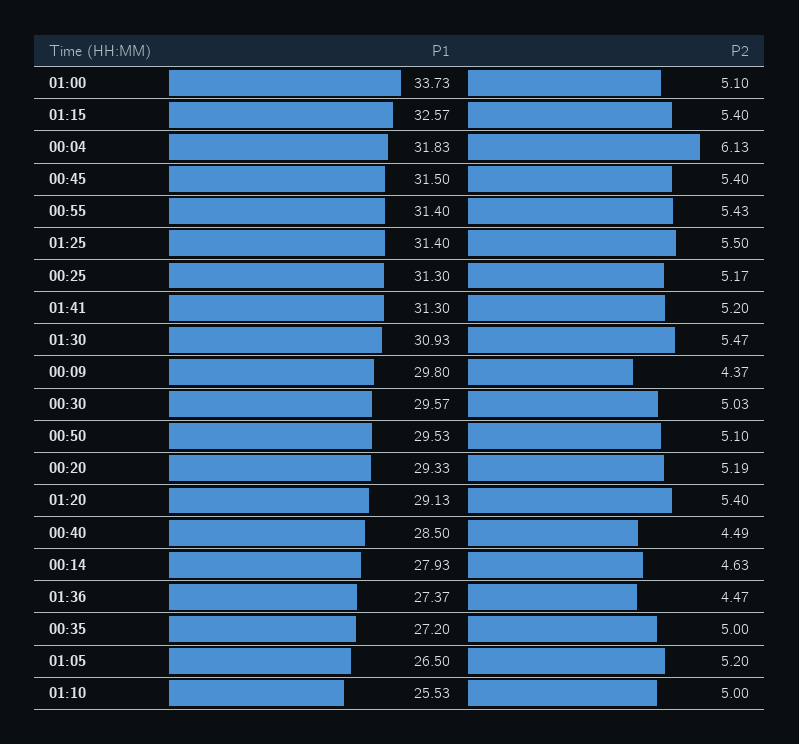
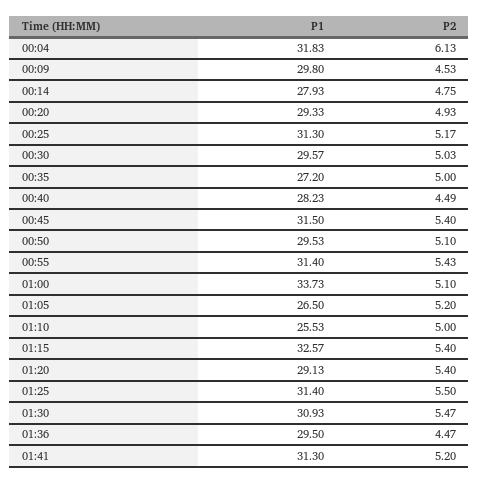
P2, 00:09: 4.37 -> 4.53
P2, 00:20: 5.19 -> 4.93
P1, 00:40: 28.5 -> 28.23
P2, 00:14: 4.63 -> 4.75
P1, 01:36: 27.37 -> 29.5

